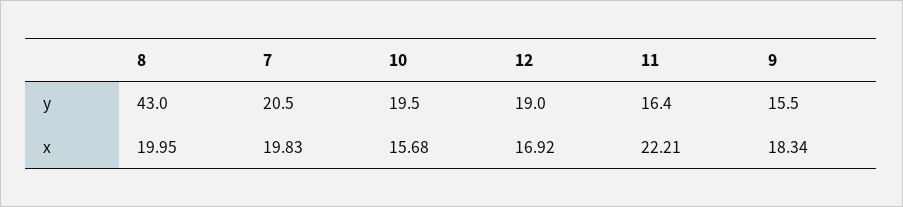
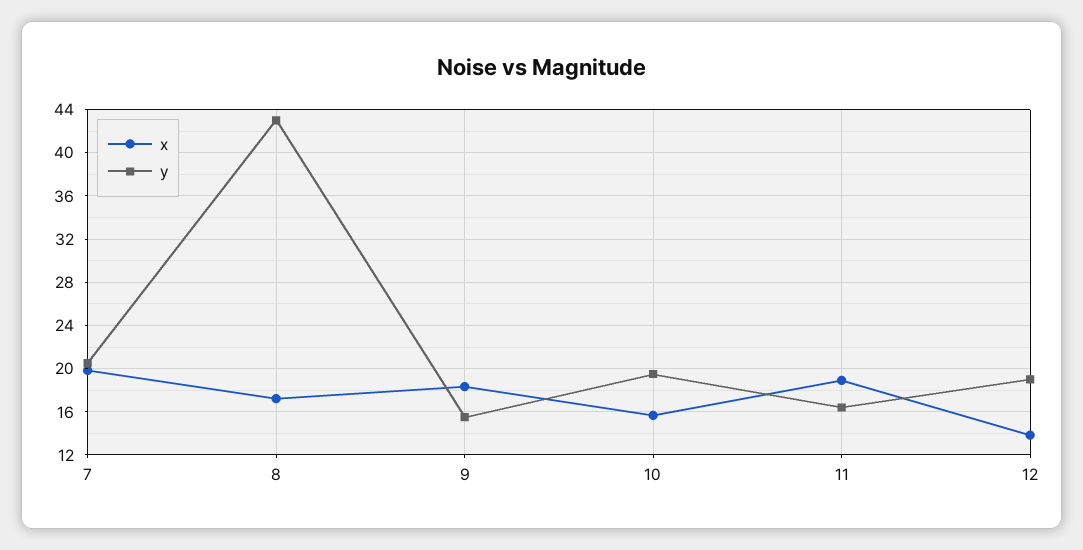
x, 8: 19.95 -> 17
x, 12: 16.92 -> 14
x, 11: 22.21 -> 19

